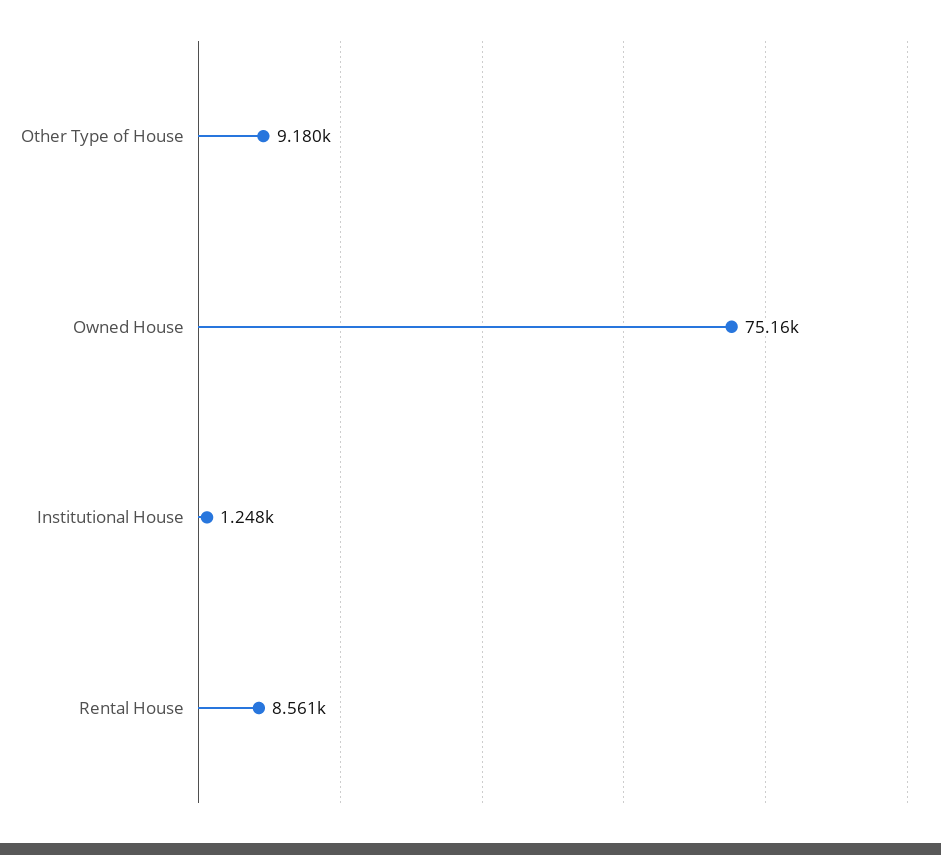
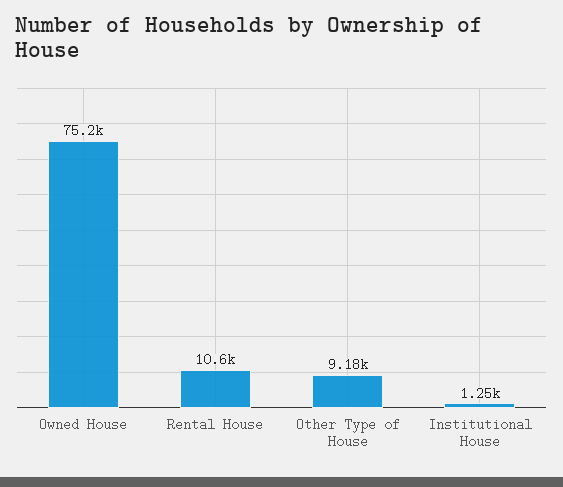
Rental House: 8561 -> 10600

